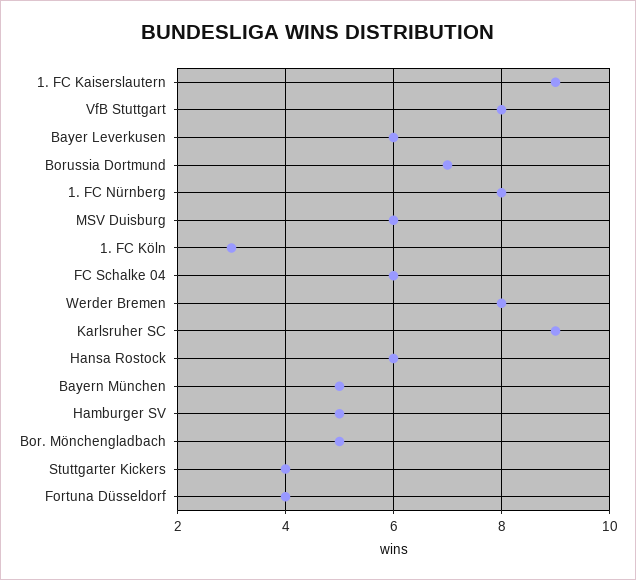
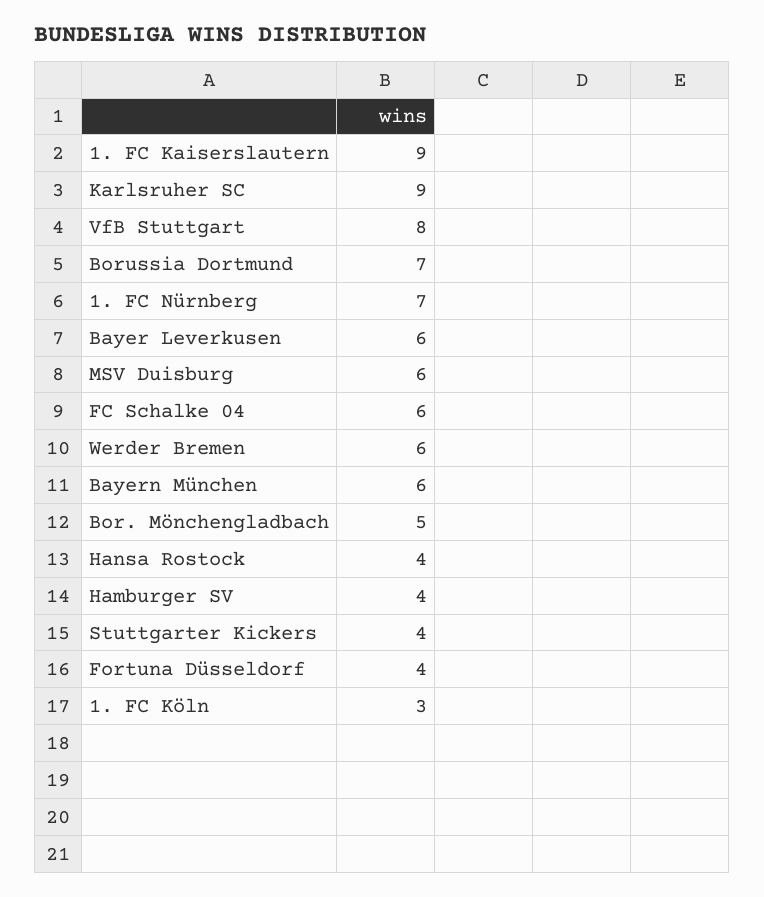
1. FC Nürnberg: 8 -> 7
Werder Bremen: 8 -> 6
Hansa Rostock: 6 -> 4
Bayern München: 5 -> 6
Hamburger SV: 5 -> 4

